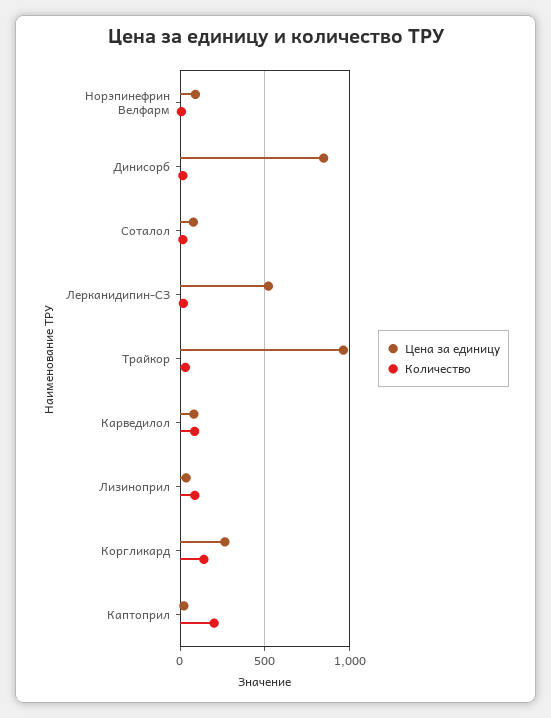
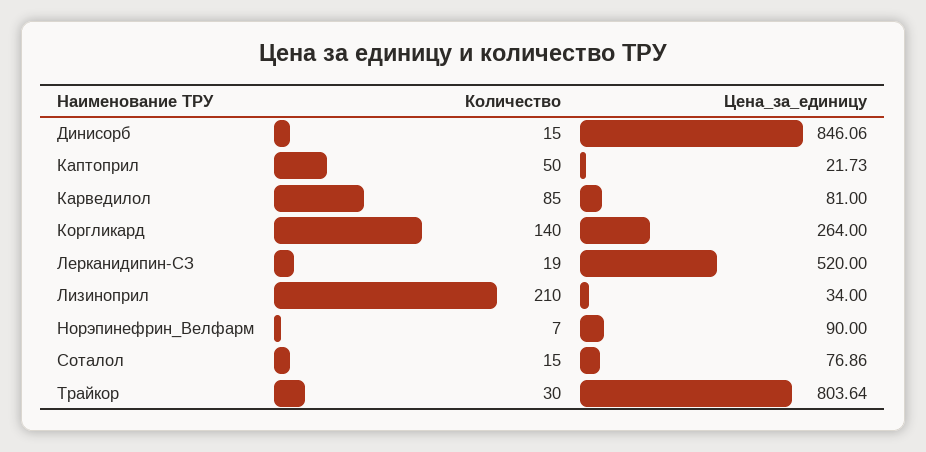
Цена за единицу, Трайкор: 950 -> 803.64
Количество, Лизиноприл: 100 -> 210
Количество, Каптоприл: 200 -> 50

